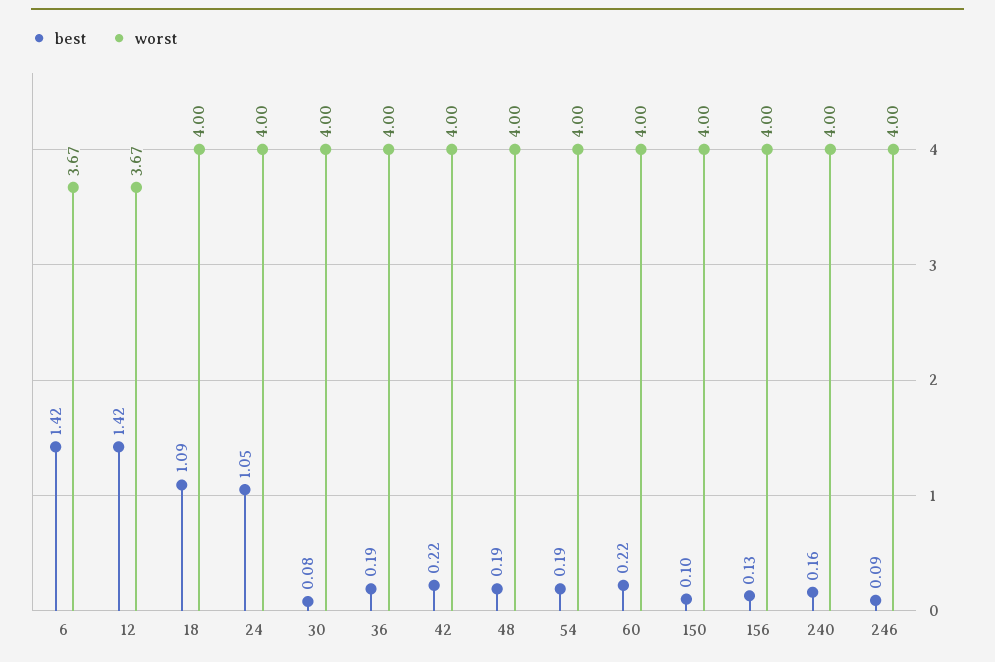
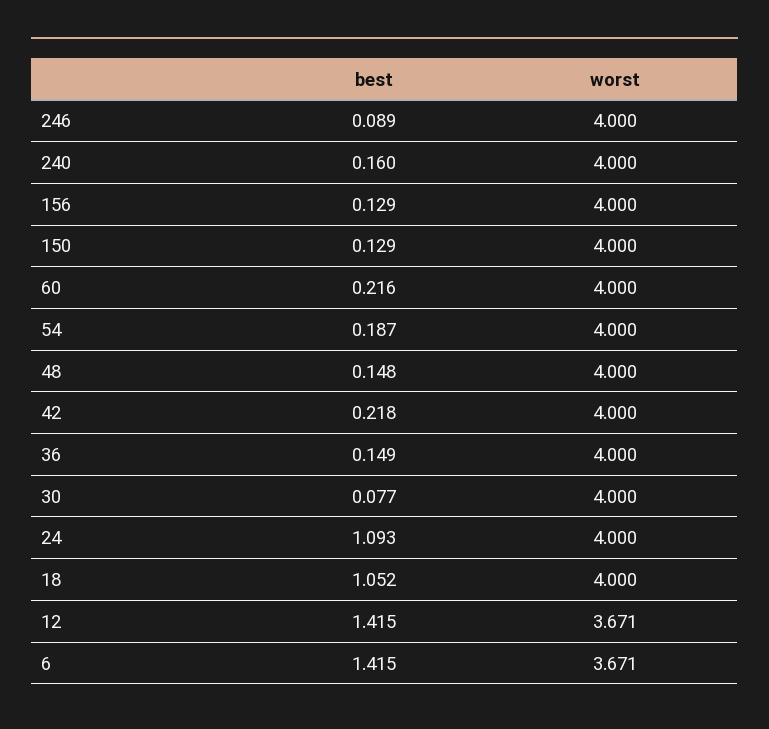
best, 18: 1.09 -> 1.052
best, 24: 1.05 -> 1.093
best, 36: 0.19 -> 0.149
best, 48: 0.19 -> 0.148
best, 150: 0.1 -> 0.129

